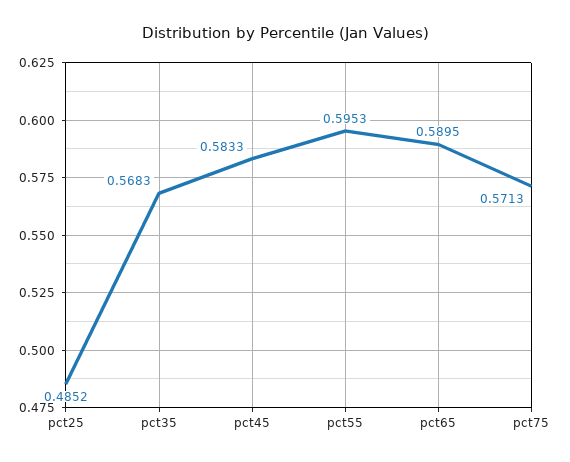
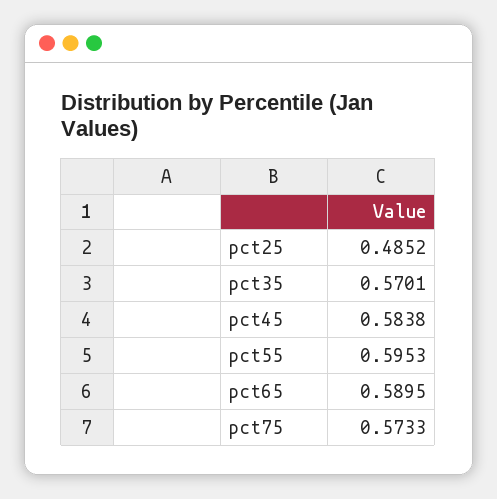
pct35: 0.5683 -> 0.5701
pct45: 0.5833 -> 0.5838
pct75: 0.5713 -> 0.5733

